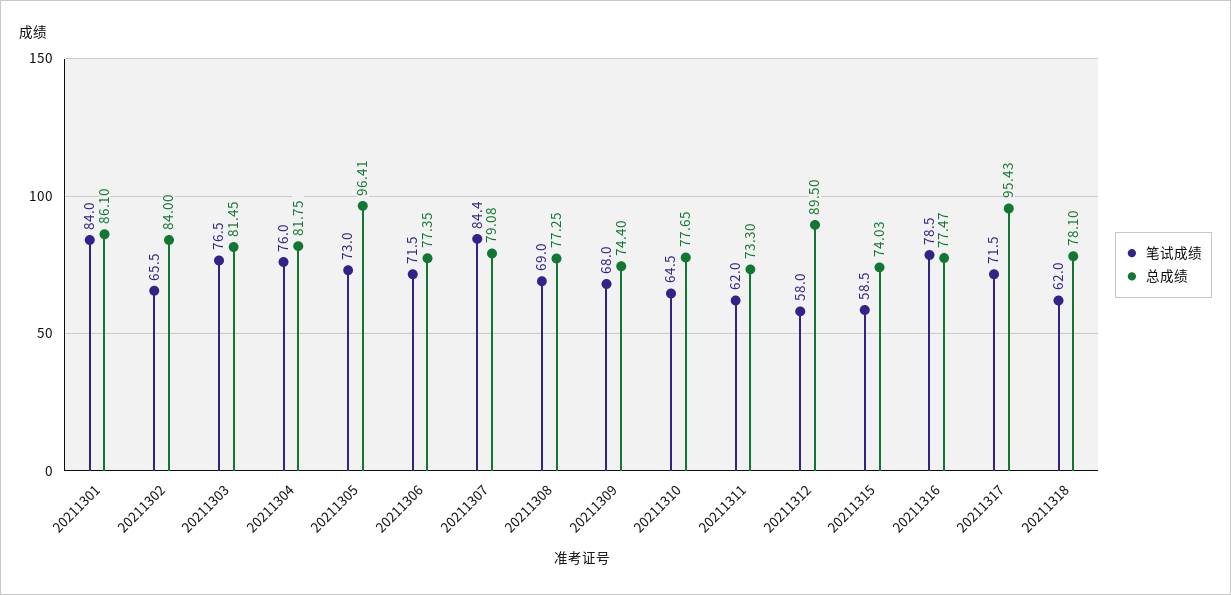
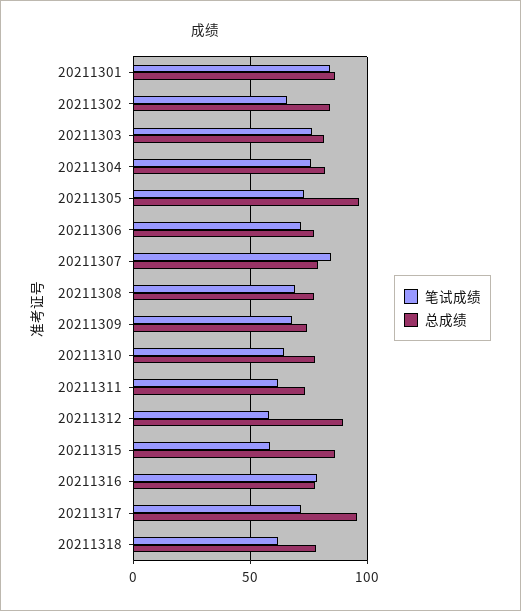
总成绩, 20211315: 74.03 -> 85

